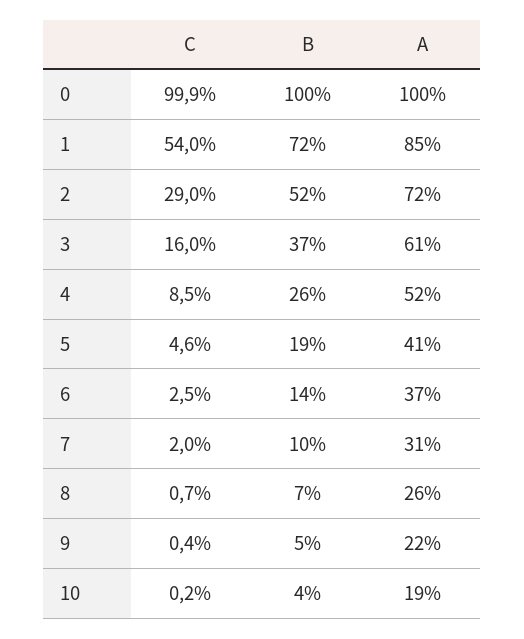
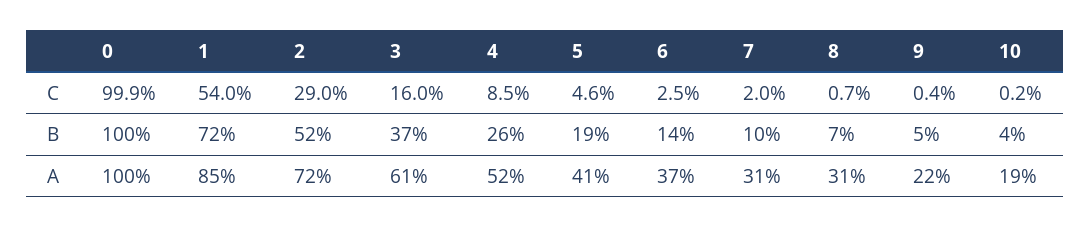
A, 8: 26 -> 31

